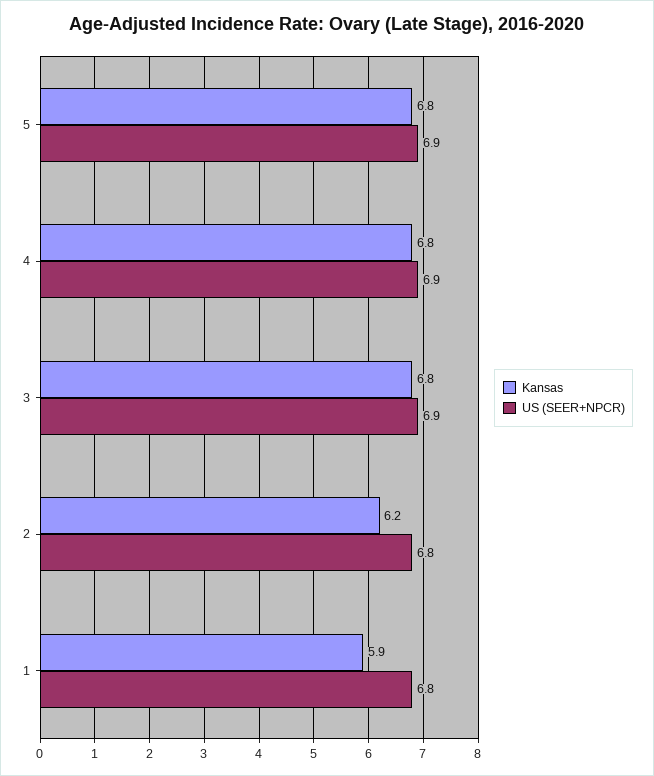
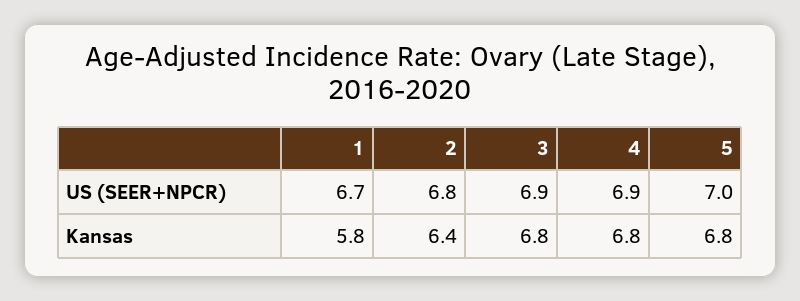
US (SEER+NPCR), 5: 6.9 -> 7
Kansas, 2: 6.2 -> 6.4
Kansas, 1: 5.9 -> 5.8
US (SEER+NPCR), 1: 6.8 -> 6.7

